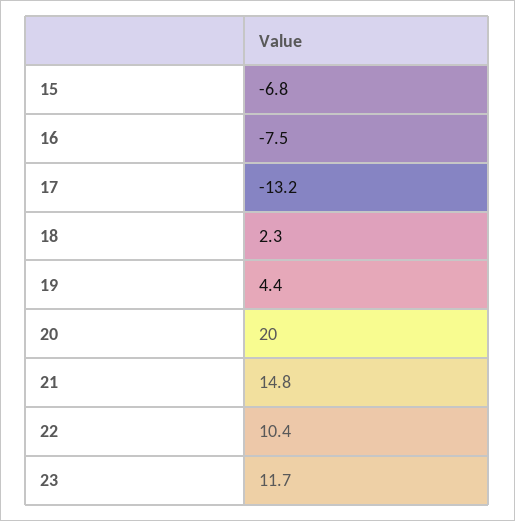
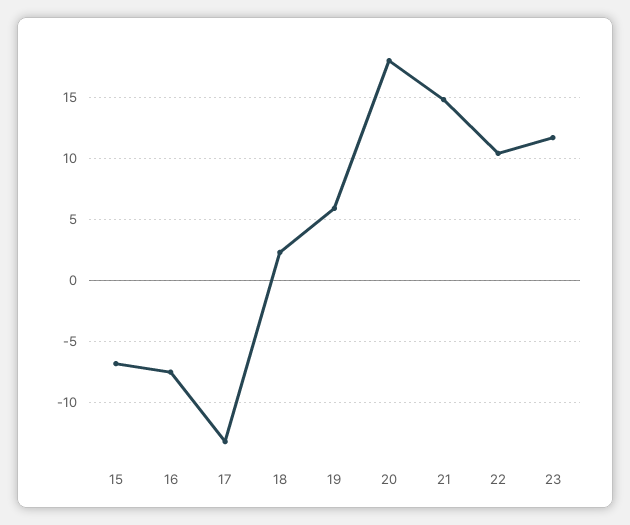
19: 4.4 -> 6
20: 20 -> 18

